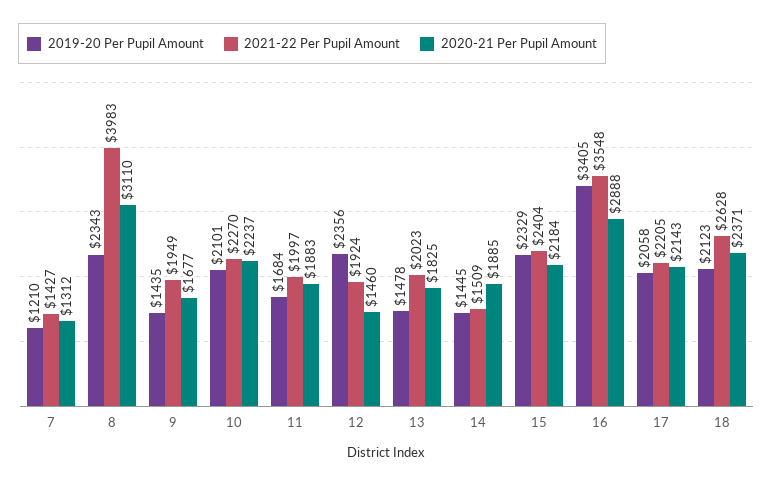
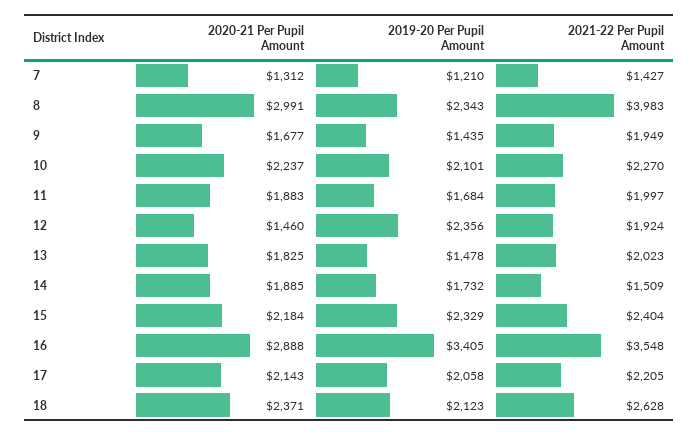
2020-21 Per Pupil Amount, 8: 3110 -> 2991
2019-20 Per Pupil Amount, 14: 1445 -> 1732

